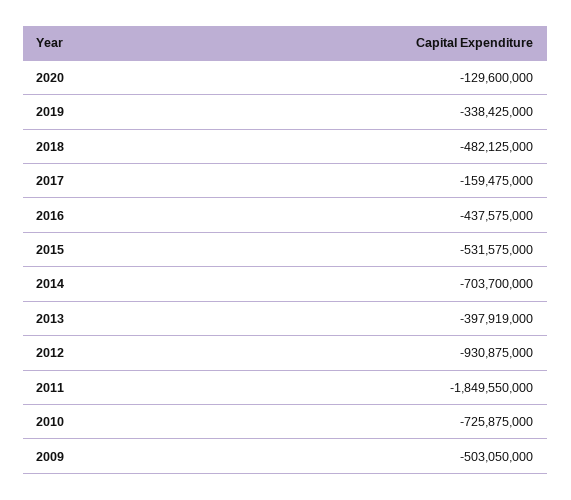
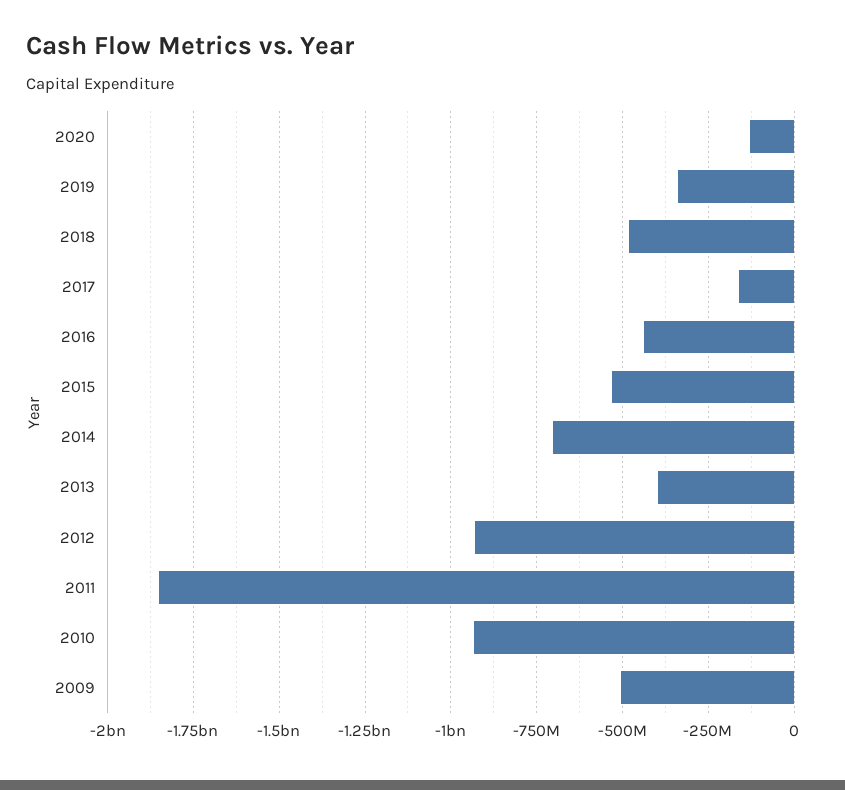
2010: -725875000 -> -925000000

